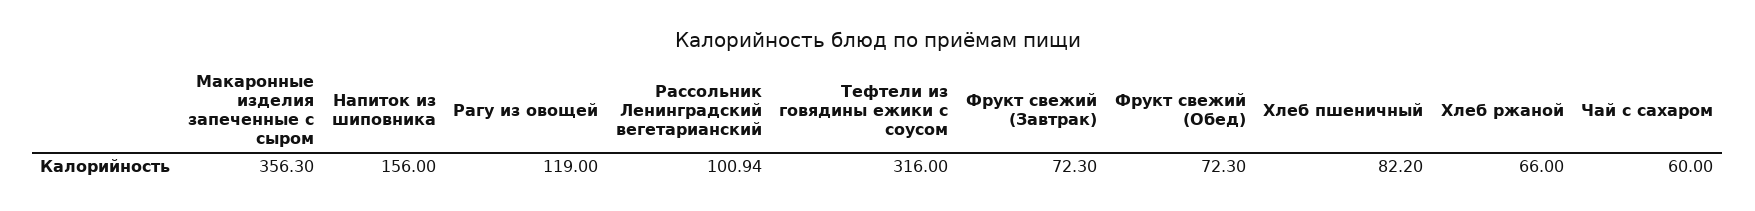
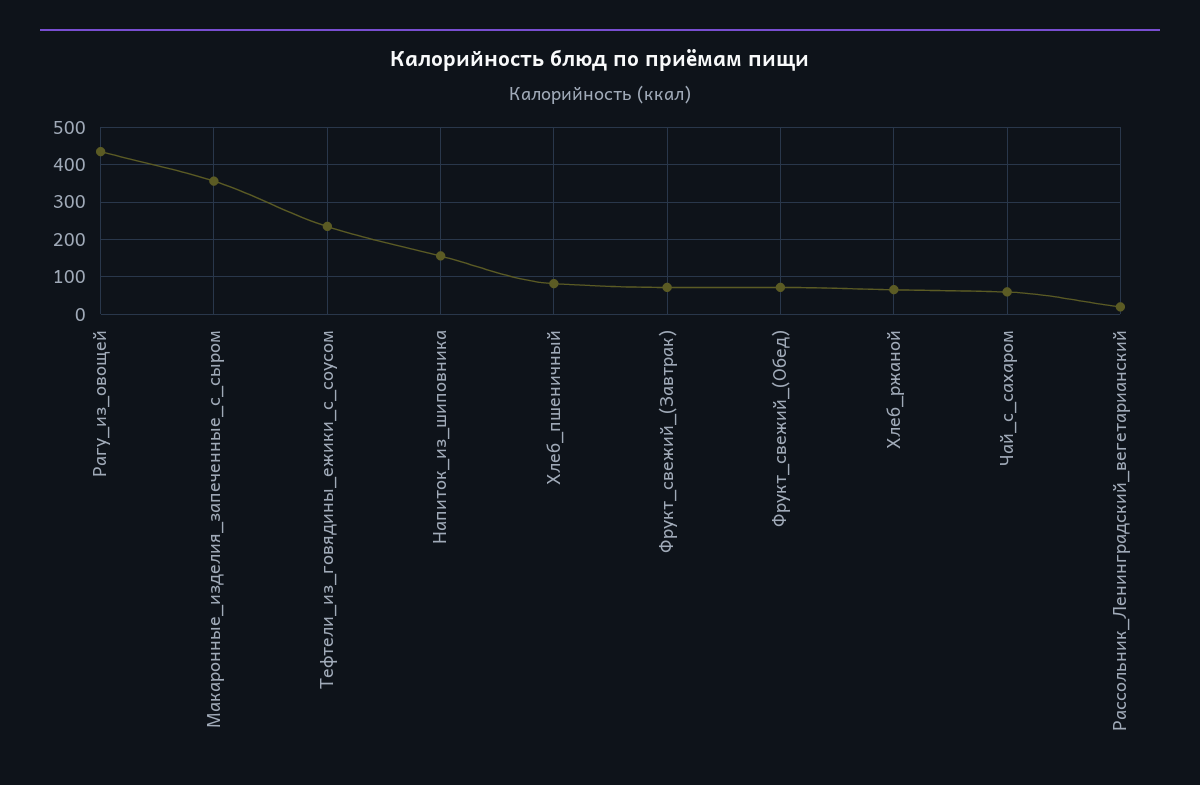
Рагу из овощей: 119 -> 440
Рассольник Ленинградский вегетарианский: 100.94 -> 20
Тефтели из говядины ежики с соусом: 316 -> 240

